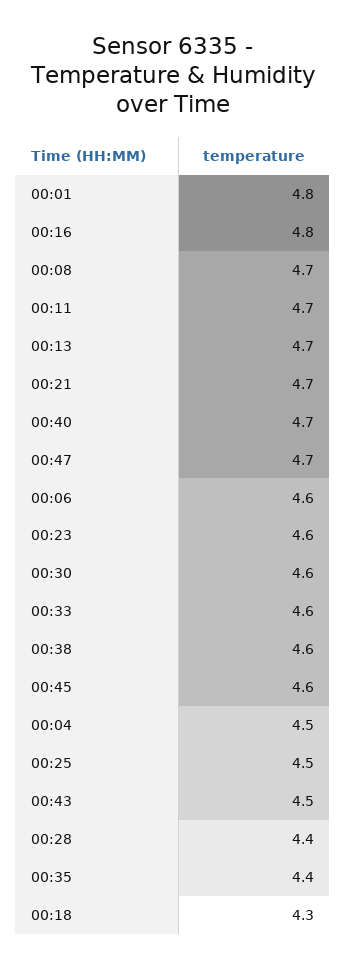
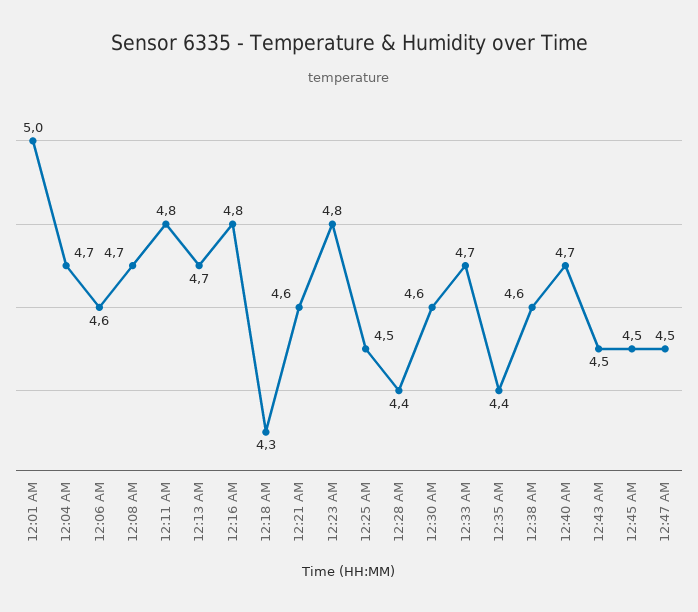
00:01: 4.8 -> 5
00:11: 4.7 -> 4.8
00:21: 4.7 -> 4.6
00:47: 4.7 -> 4.5
00:23: 4.6 -> 4.8
00:33: 4.6 -> 4.7
00:45: 4.6 -> 4.5
00:04: 4.5 -> 4.7

